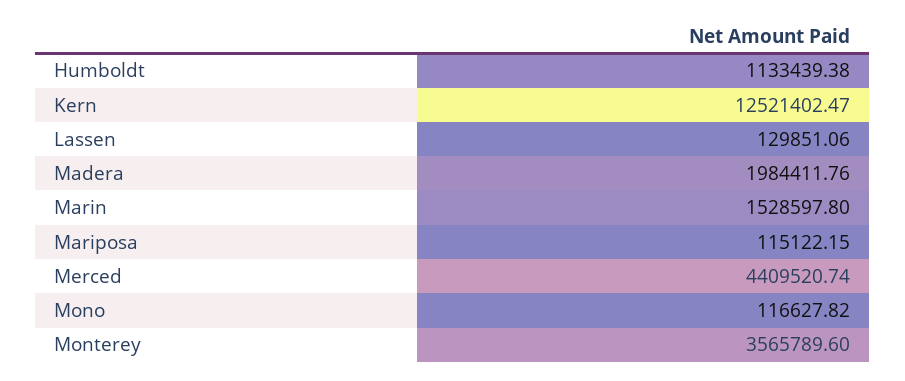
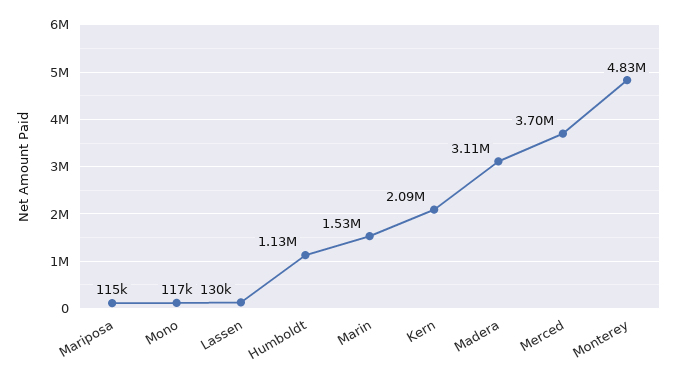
Kern: 12521402.47 -> 2090000
Madera: 1984411.76 -> 3110000
Merced: 4409520.74 -> 3700000
Monterey: 3565789.6 -> 4830000

